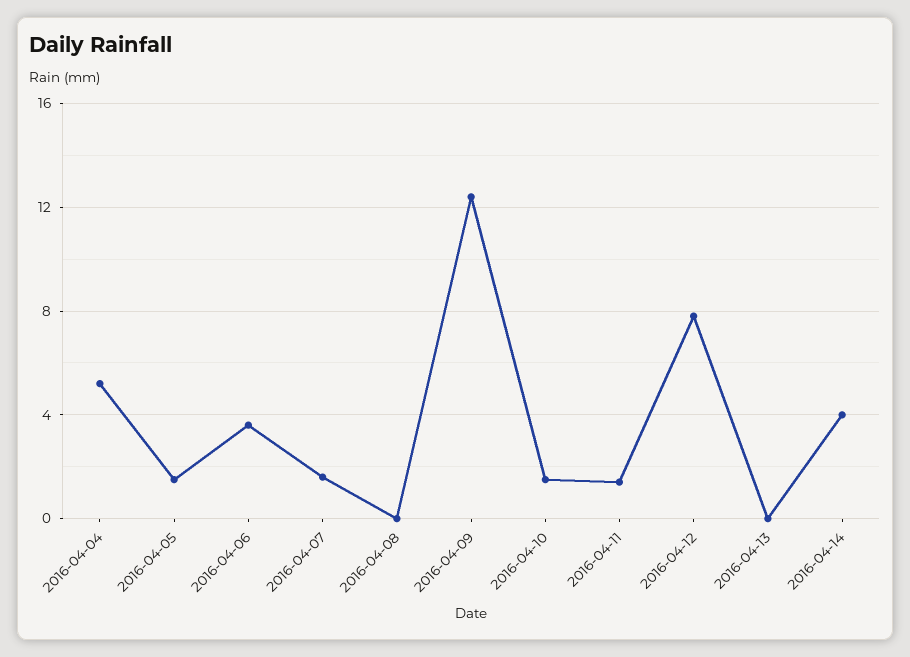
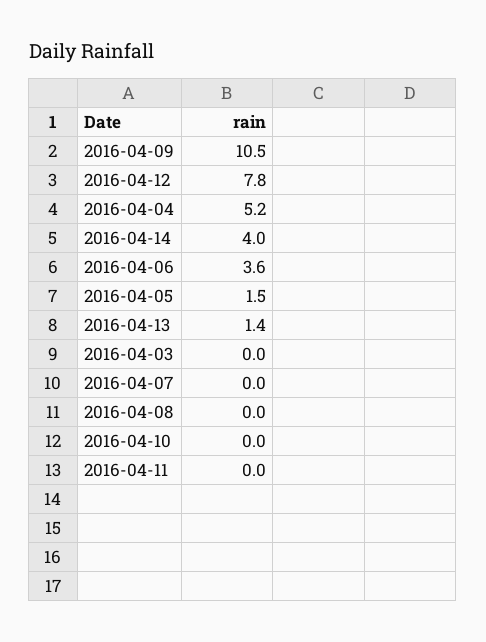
2016-04-07: 1.5 -> 0
2016-04-09: 12.5 -> 10.5
2016-04-10: 1.5 -> 0
2016-04-11: 1.5 -> 0
2016-04-13: 0 -> 1.4
2016-04-03: none -> 0

